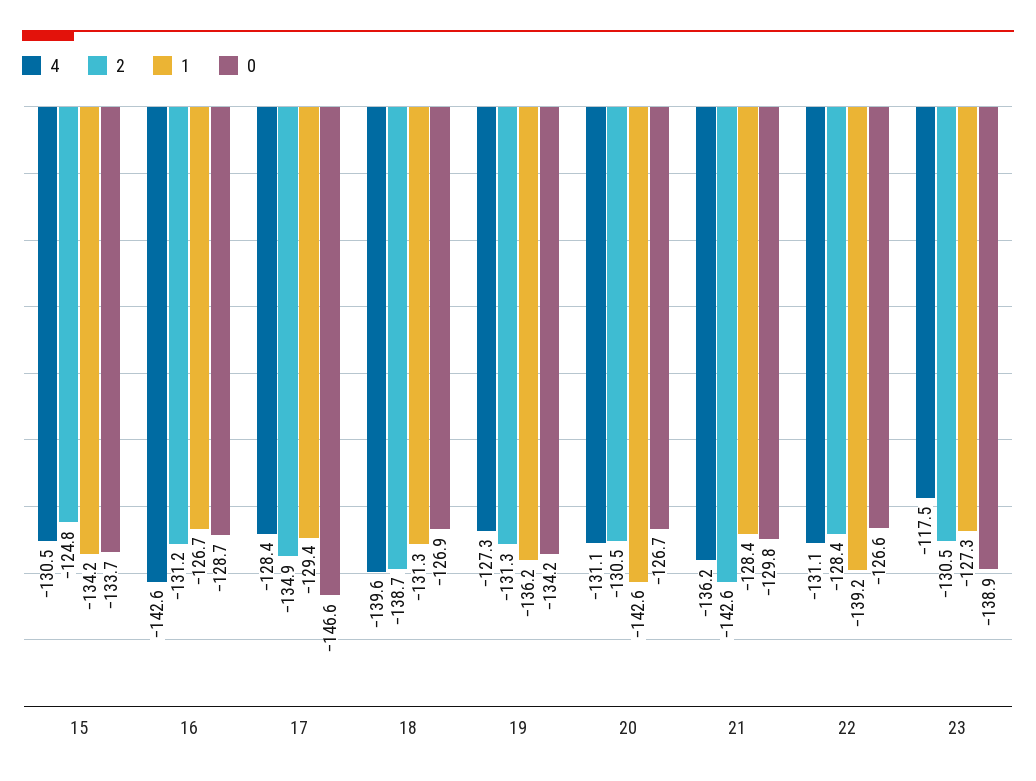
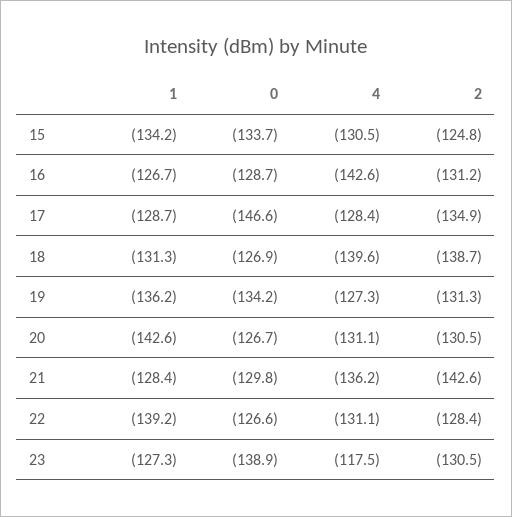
1, 17: -129.4 -> -128.7

